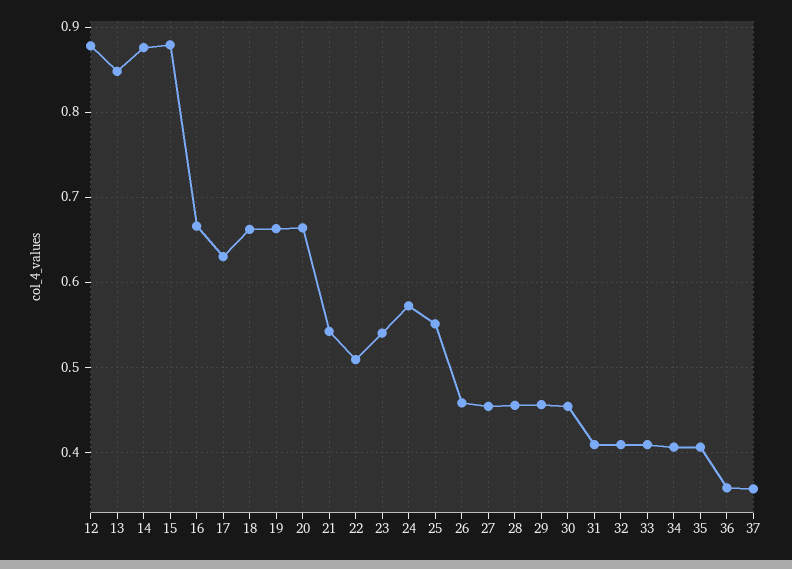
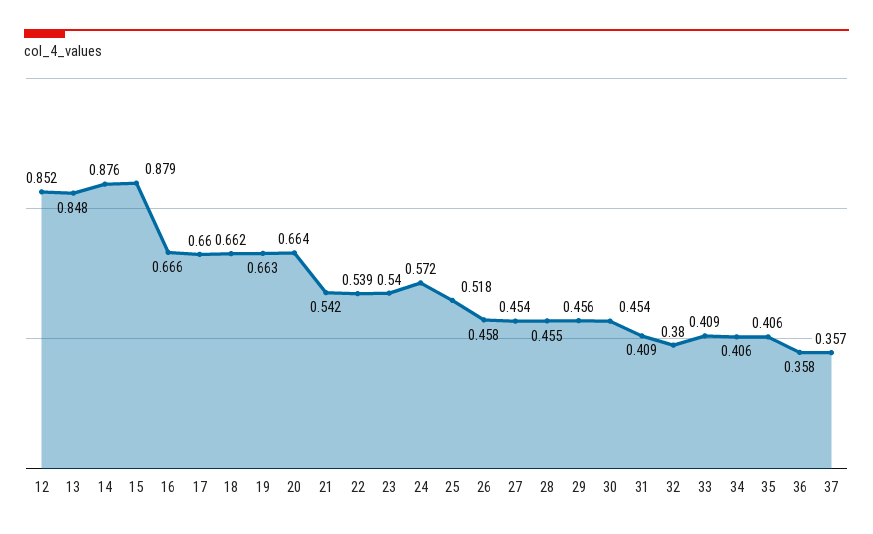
12: 0.88 -> 0.852
17: 0.63 -> 0.66
22: 0.51 -> 0.539
25: 0.55 -> 0.518
32: 0.41 -> 0.38

